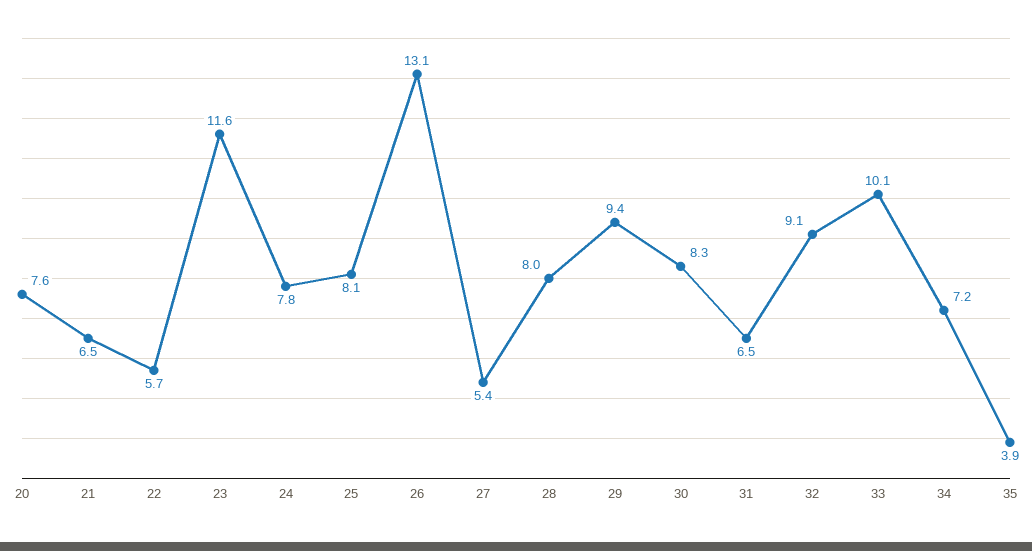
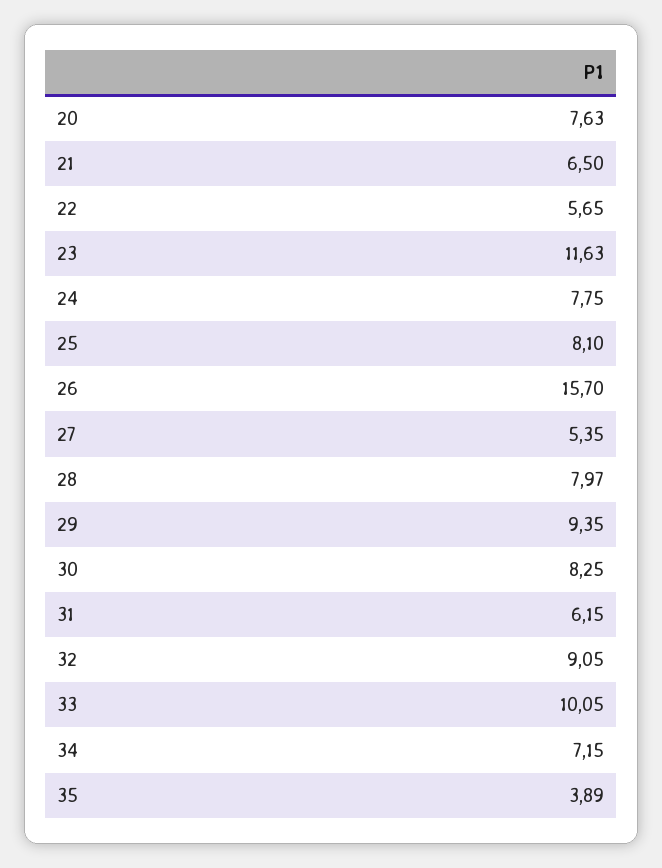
26: 13.1 -> 15.7
31: 6.5 -> 6.15

